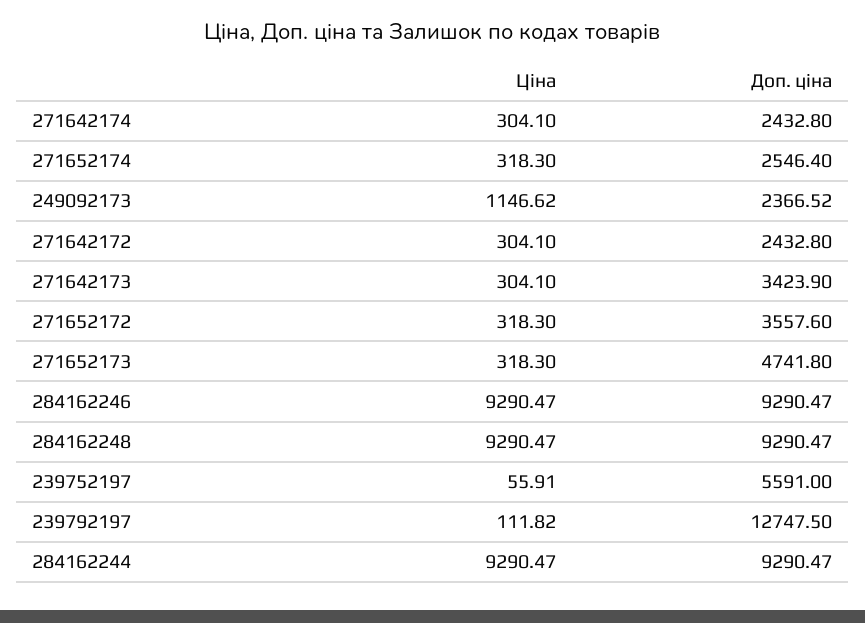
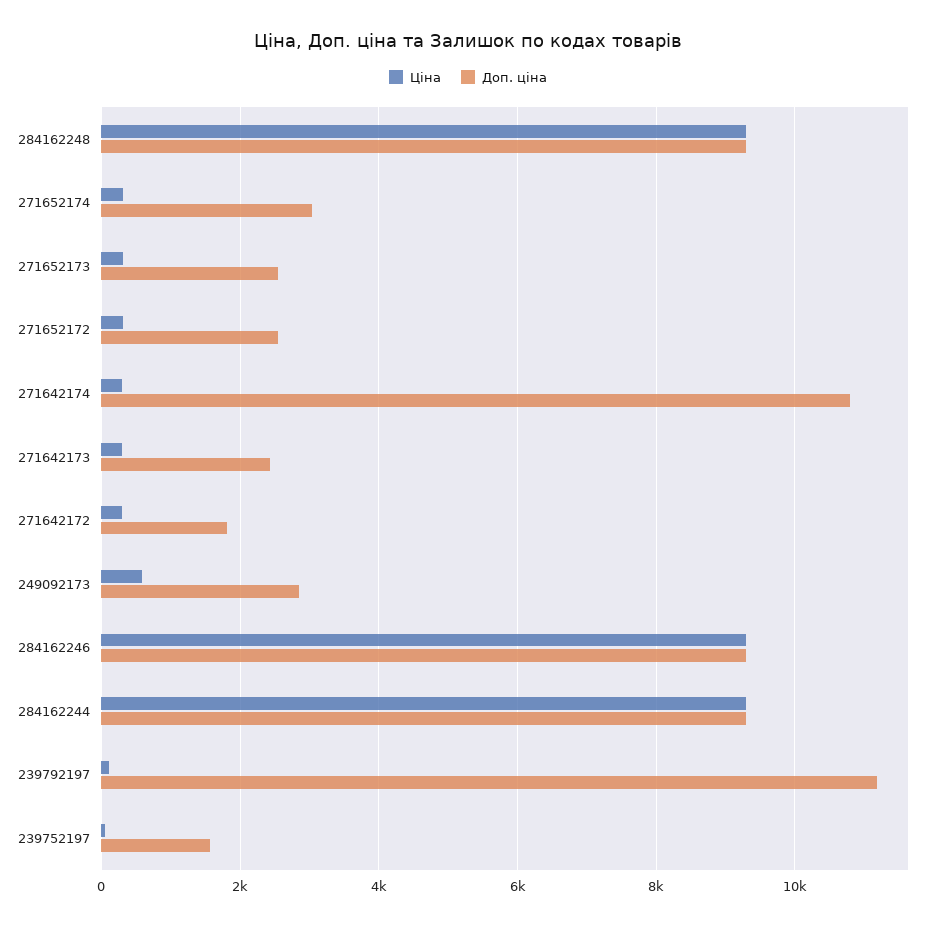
Доп. ціна, 271642174: 2432.8 -> 10800
Доп. ціна, 271652174: 2546.4 -> 3000
Ціна, 249092173: 1146.62 -> 600
Доп. ціна, 249092173: 2366.52 -> 2800
Доп. ціна, 271642172: 2432.8 -> 1800
Доп. ціна, 271642173: 3423.9 -> 2400
Доп. ціна, 271652172: 3557.6 -> 2600
Доп. ціна, 271652173: 4741.8 -> 2600
Доп. ціна, 239752197: 5591 -> 1600
Доп. ціна, 239792197: 12747.5 -> 11200

